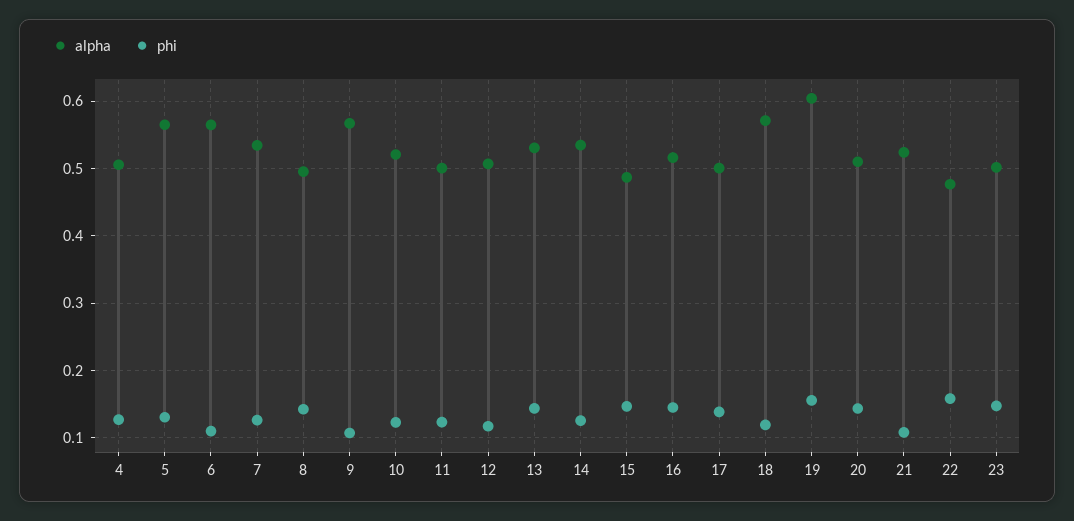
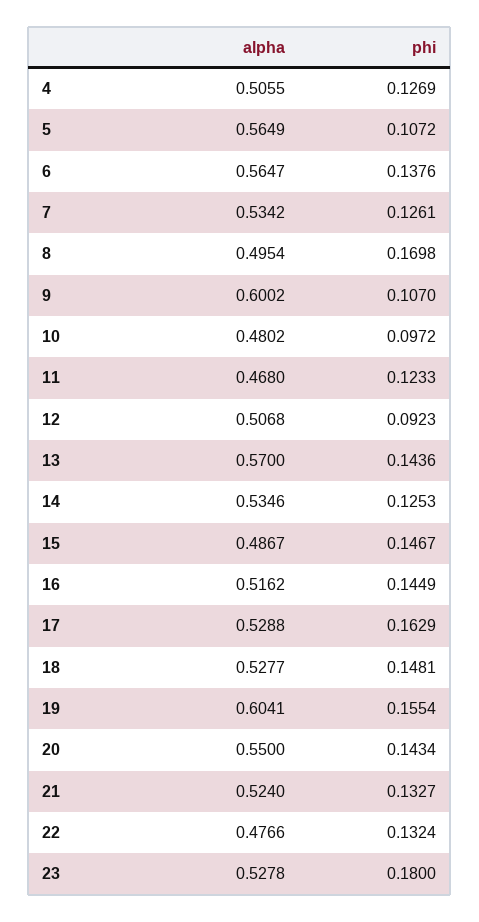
phi, 5: 0.13 -> 0.1072
phi, 6: 0.11 -> 0.1376
phi, 8: 0.14 -> 0.1698
alpha, 9: 0.57 -> 0.6002
alpha, 10: 0.52 -> 0.4802
phi, 10: 0.12 -> 0.0972
alpha, 11: 0.5 -> 0.468
phi, 12: 0.12 -> 0.0923
alpha, 13: 0.53 -> 0.57
alpha, 17: 0.5 -> 0.5288
phi, 17: 0.14 -> 0.1629
alpha, 18: 0.57 -> 0.5277
phi, 18: 0.12 -> 0.1481
alpha, 20: 0.51 -> 0.55
phi, 21: 0.11 -> 0.1327
phi, 22: 0.16 -> 0.1324
alpha, 23: 0.5 -> 0.5278
phi, 23: 0.15 -> 0.18

